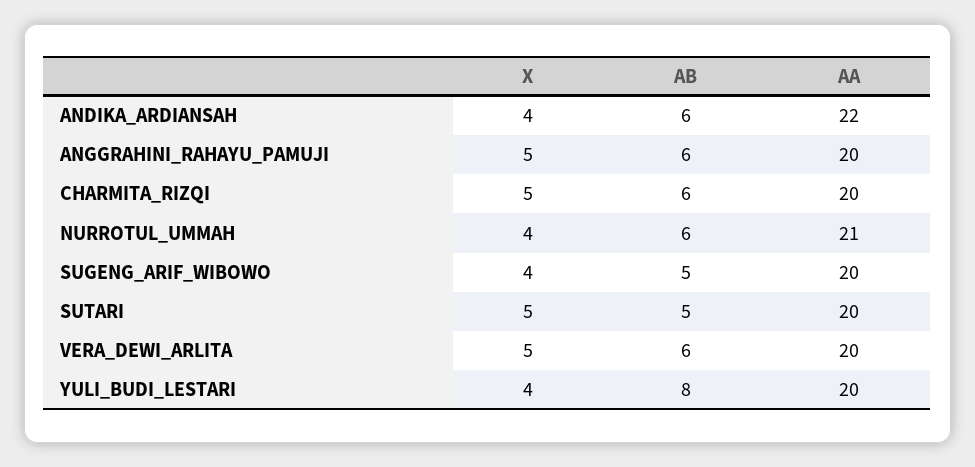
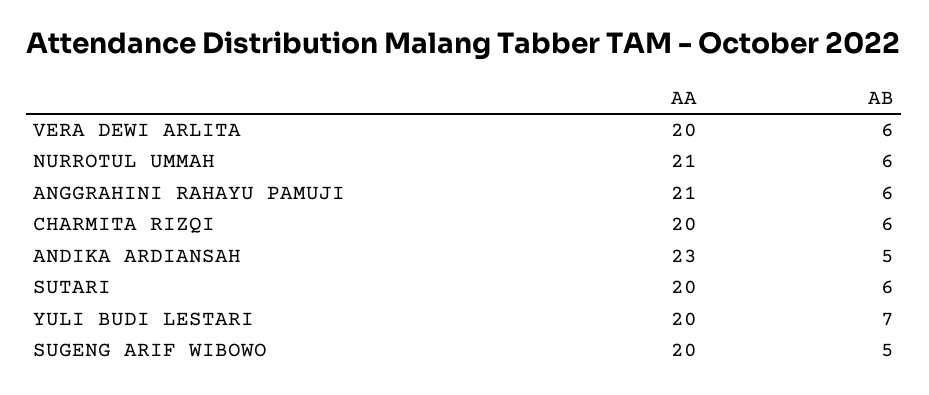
X, ANDIKA_ARDIANSAH: 4 -> none
AB, ANDIKA_ARDIANSAH: 6 -> 5
AA, ANDIKA_ARDIANSAH: 22 -> 23
X, ANGGRAHINI_RAHAYU_PAMUJI: 5 -> none
AA, ANGGRAHINI_RAHAYU_PAMUJI: 20 -> 21
X, CHARMITA_RIZQI: 5 -> none
X, NURROTUL_UMMAH: 4 -> none
X, SUGENG_ARIF_WIBOWO: 4 -> none
X, SUTARI: 5 -> none
AB, SUTARI: 5 -> 6
X, VERA_DEWI_ARLITA: 5 -> none
X, YULI_BUDI_LESTARI: 4 -> none
AB, YULI_BUDI_LESTARI: 8 -> 7

